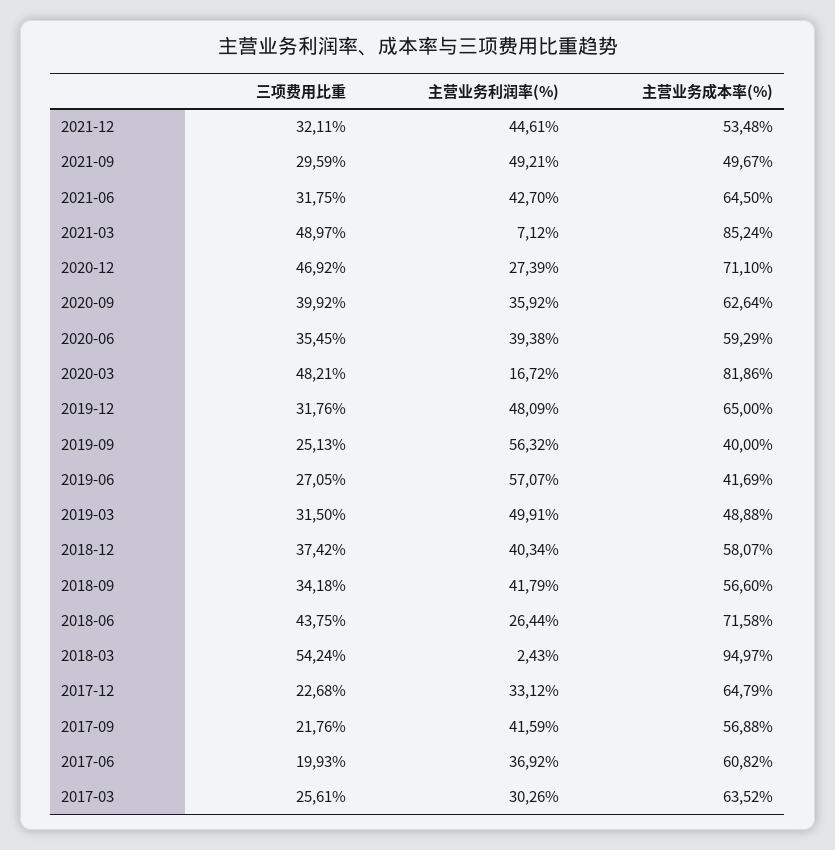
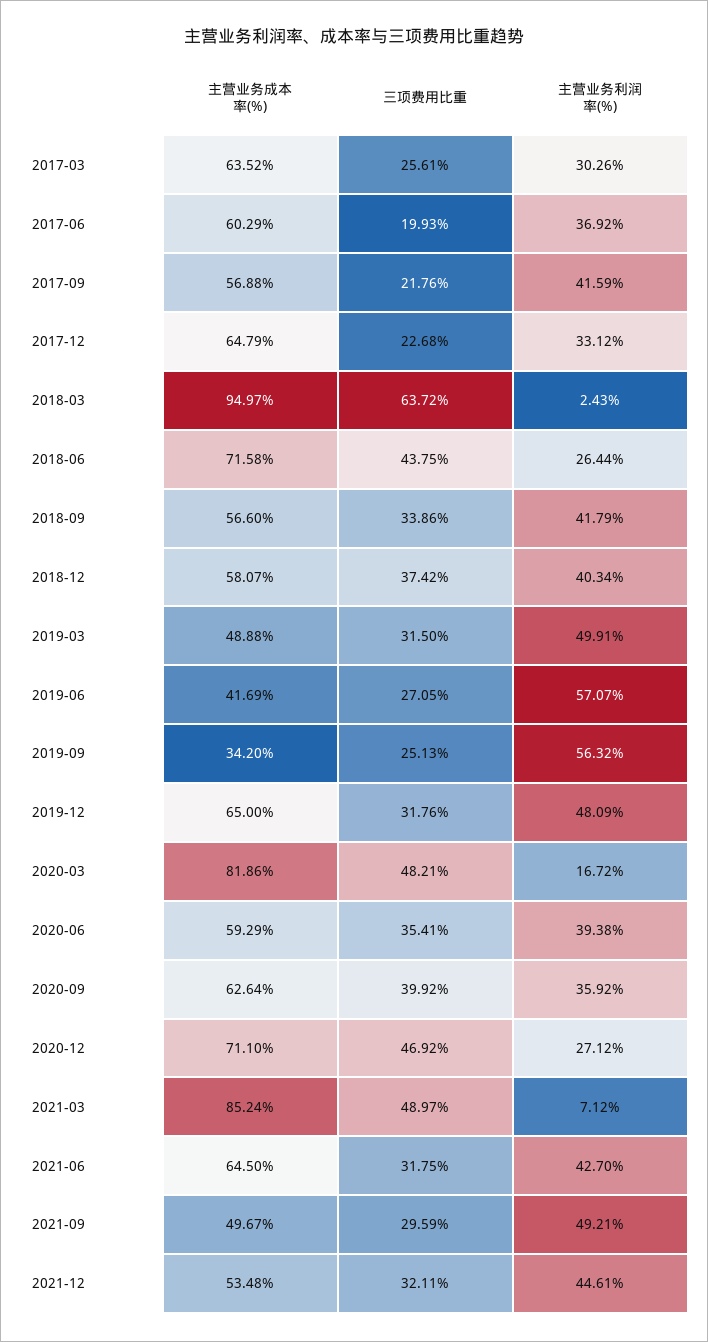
主营业务利润率(%), 2020-12: 27.39 -> 27.12
三项费用比重, 2020-06: 35.45 -> 35.41
主营业务成本率(%), 2019-09: 40 -> 34.2
三项费用比重, 2018-09: 34.18 -> 33.86
三项费用比重, 2018-03: 54.24 -> 63.72
主营业务成本率(%), 2017-06: 60.82 -> 60.29

